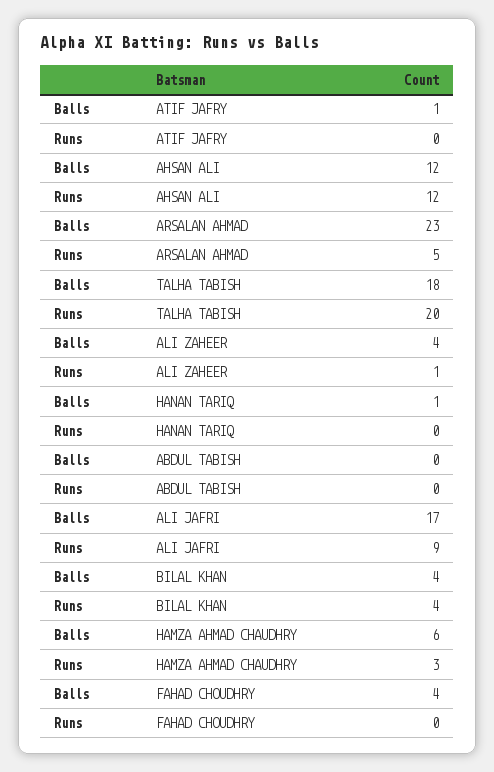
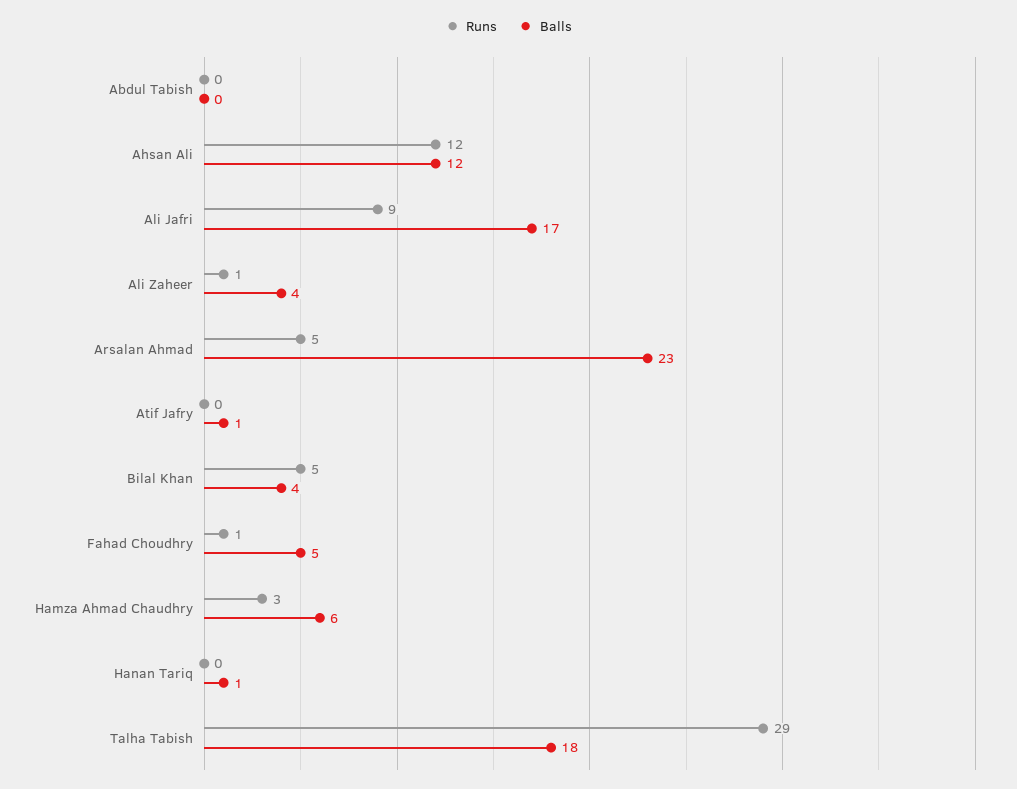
Runs, TALHA TABISH: 20 -> 29
Runs, BILAL KHAN: 4 -> 5
Balls, FAHAD CHOUDHRY: 4 -> 5
Runs, FAHAD CHOUDHRY: 0 -> 1

